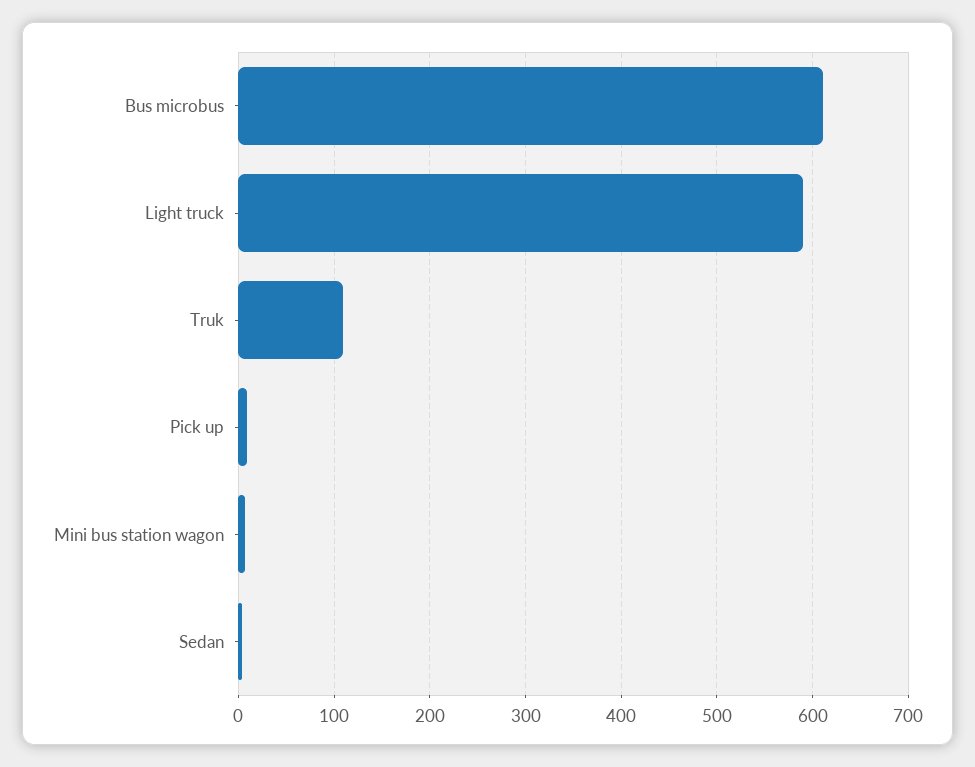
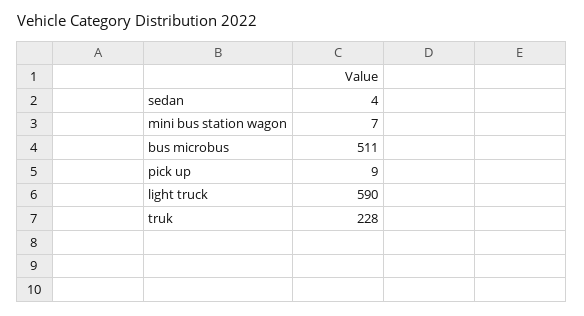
Bus microbus: 610 -> 511
Truk: 110 -> 228

